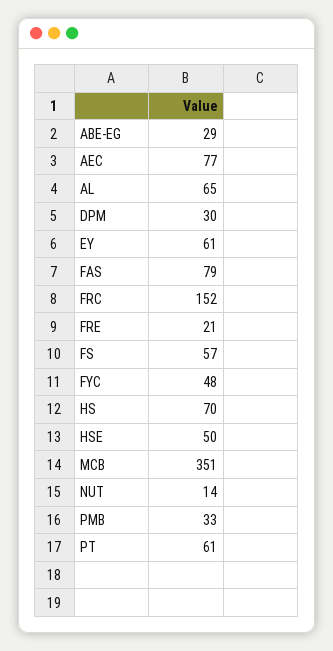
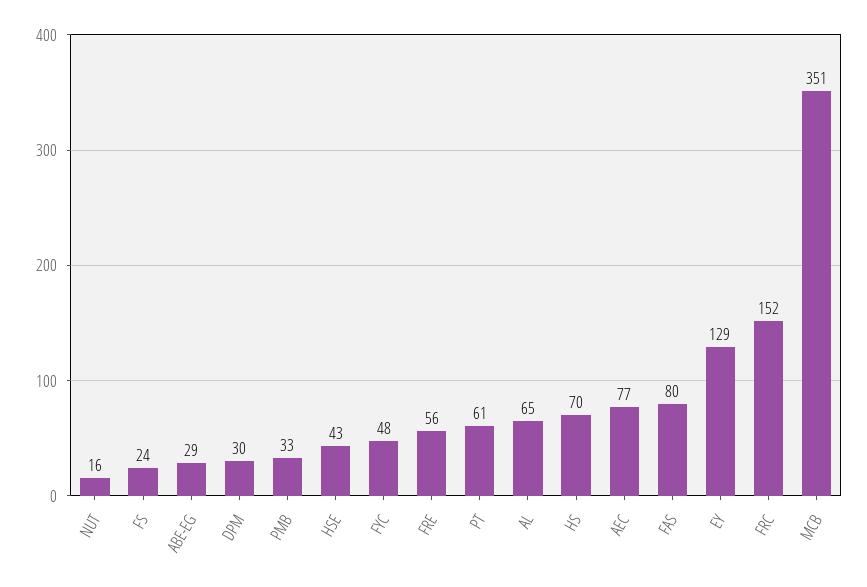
EY: 61 -> 129
FAS: 79 -> 80
FRE: 21 -> 56
FS: 57 -> 24
HSE: 50 -> 43
NUT: 14 -> 16

